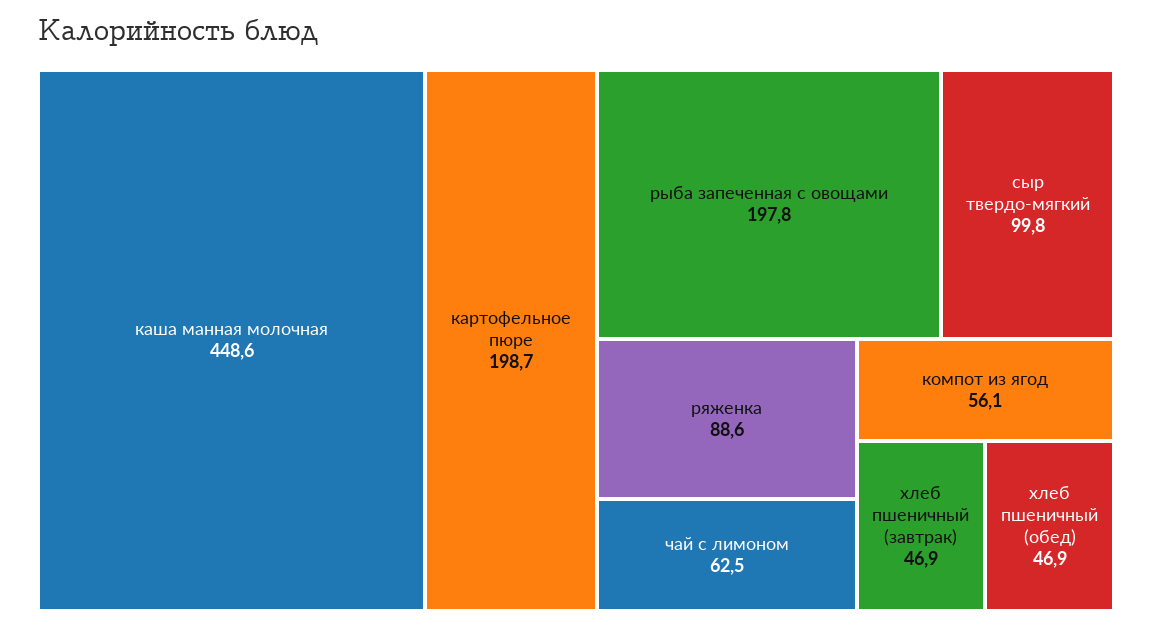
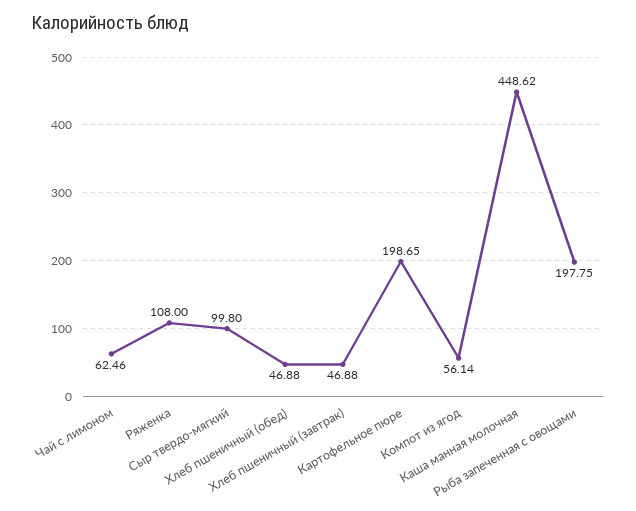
ряженка: 88.6 -> 108

